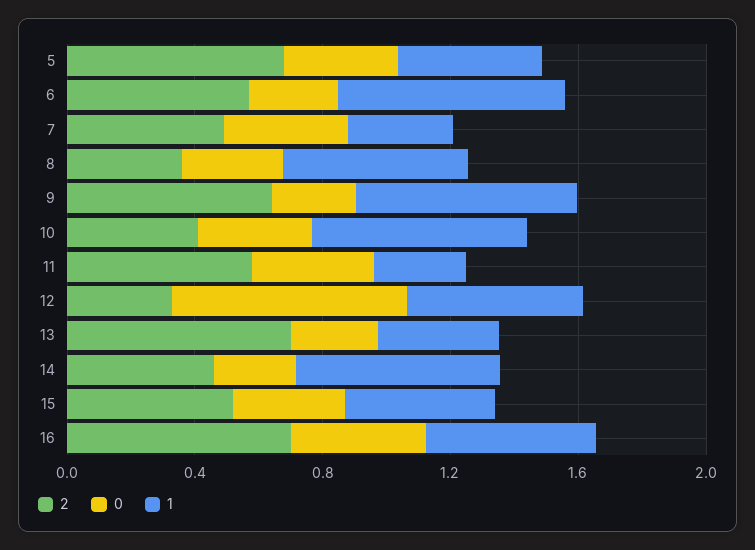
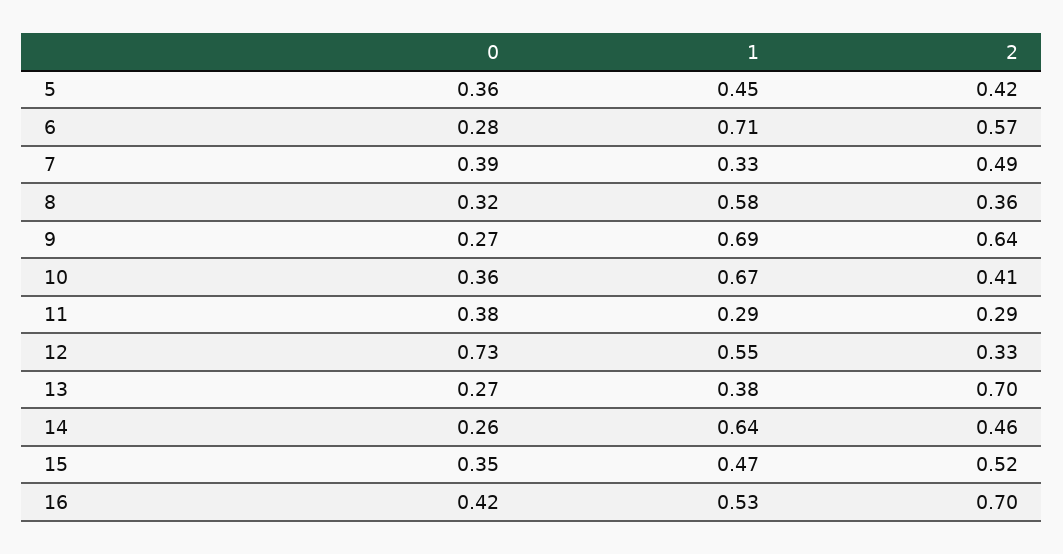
2, 5: 0.7 -> 0.42
2, 11: 0.6 -> 0.29

